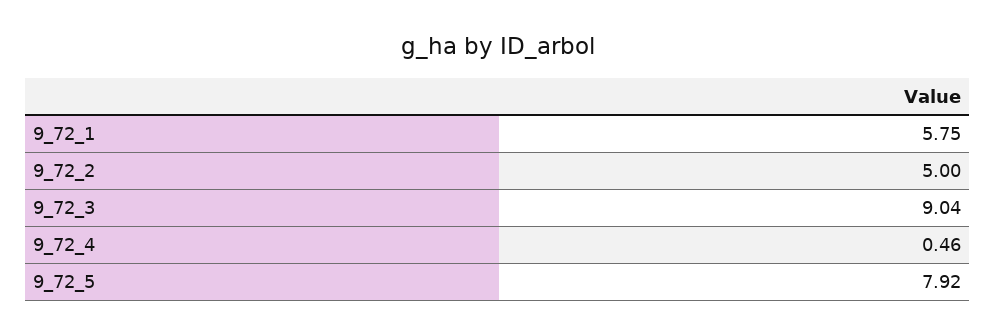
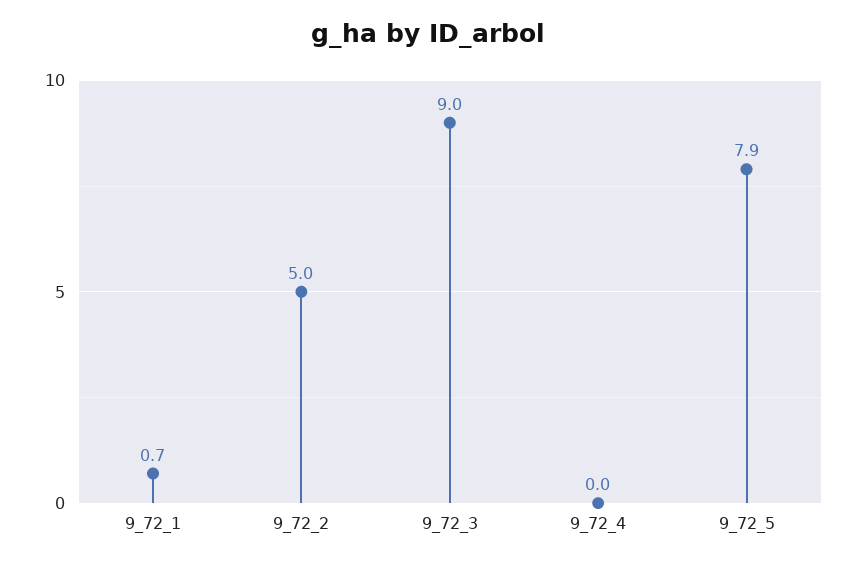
9_72_1: 5.75 -> 0.7
9_72_4: 0.46 -> 0

